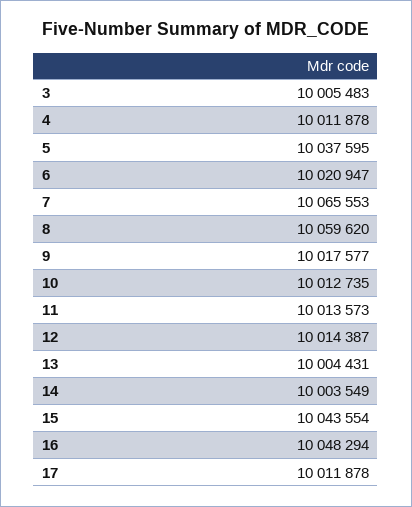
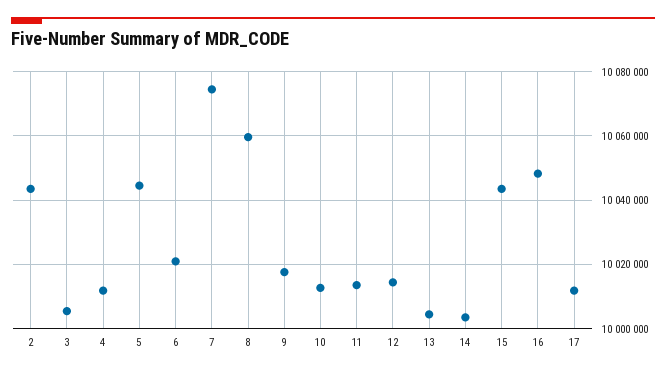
5: 10037595 -> 10044000
7: 10065553 -> 10074000
2: none -> 10044000

